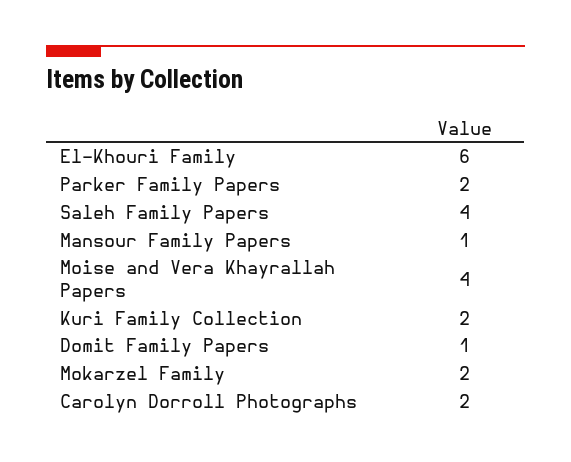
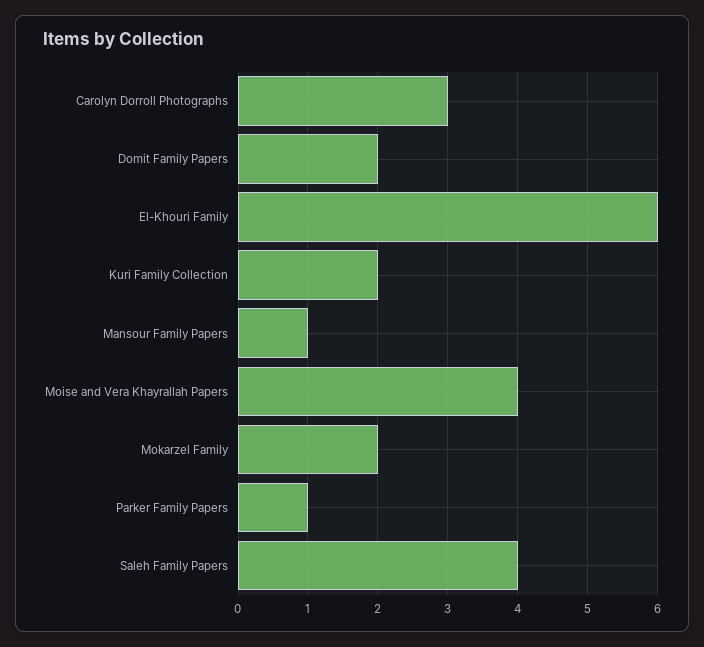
Parker Family Papers: 2 -> 1
Domit Family Papers: 1 -> 2
Carolyn Dorroll Photographs: 2 -> 3

